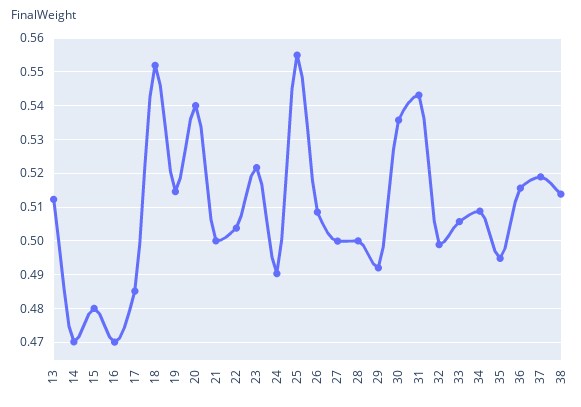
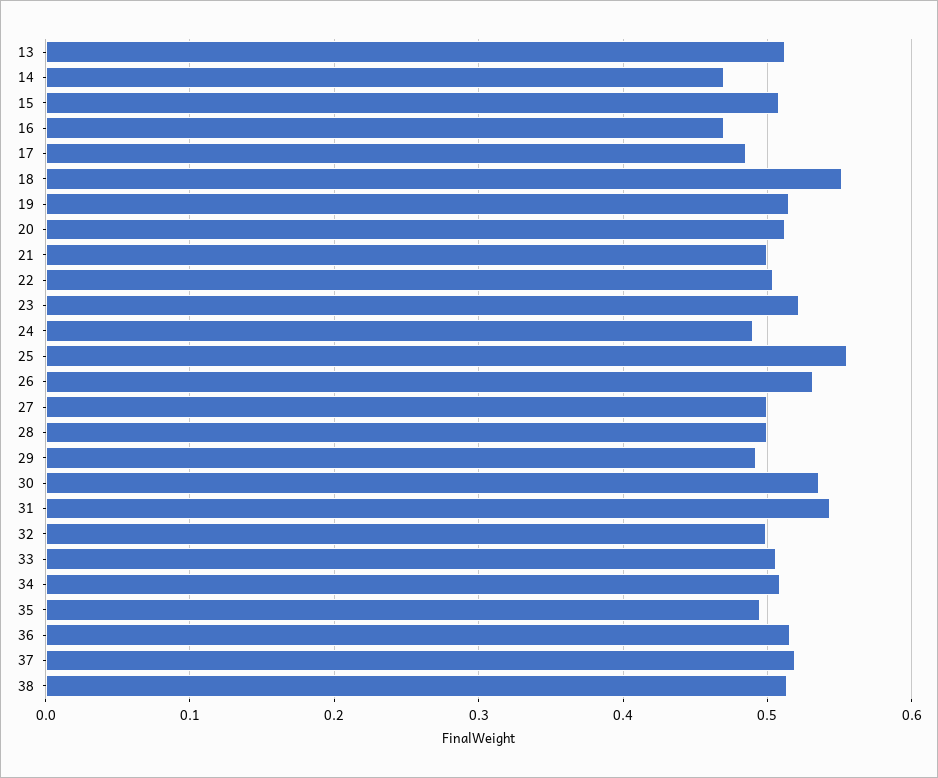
15: 0.48 -> 0.51
20: 0.54 -> 0.51
26: 0.508 -> 0.53

